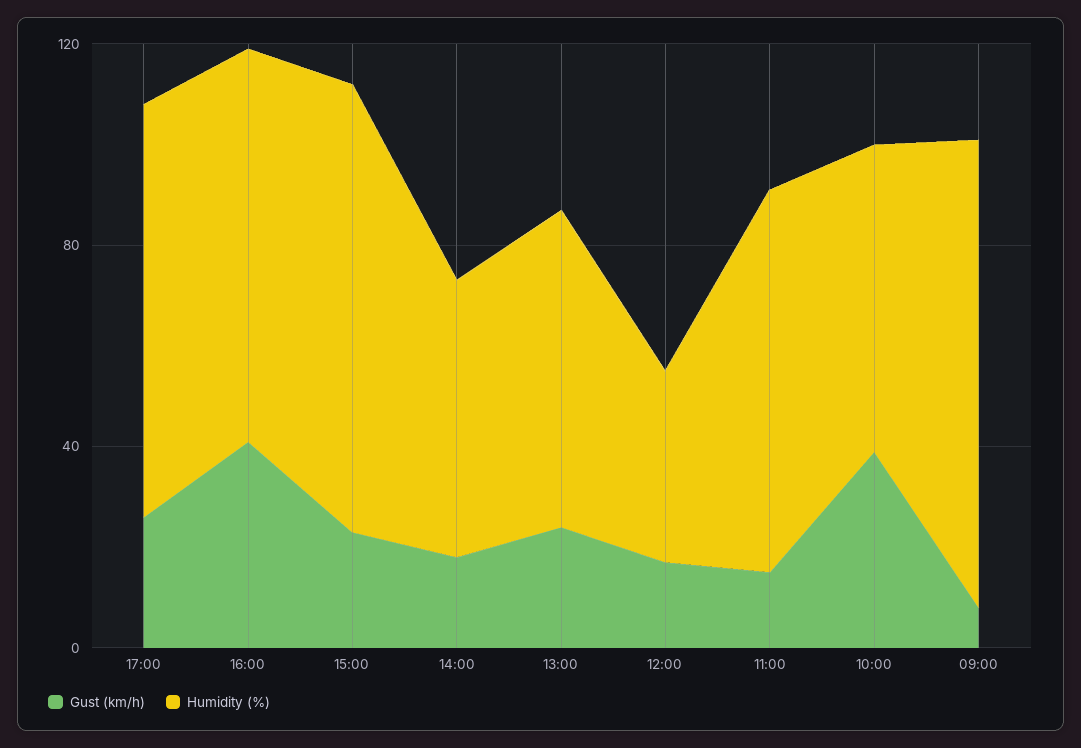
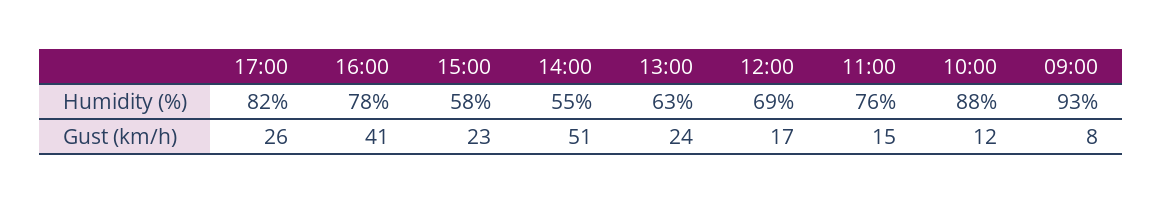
Humidity (%), 15:00: 90 -> 58
Gust (km/h), 14:00: 20 -> 51
Humidity (%), 12:00: 40 -> 69
Gust (km/h), 10:00: 40 -> 12
Humidity (%), 10:00: 60 -> 88

